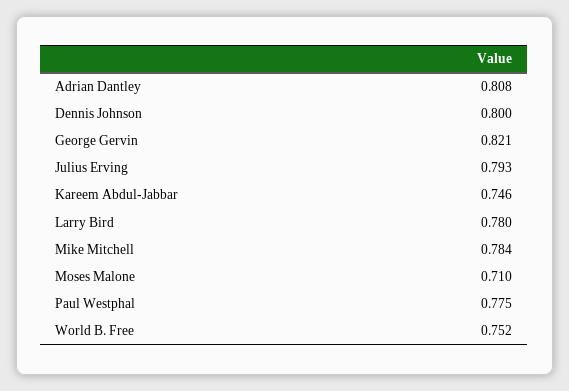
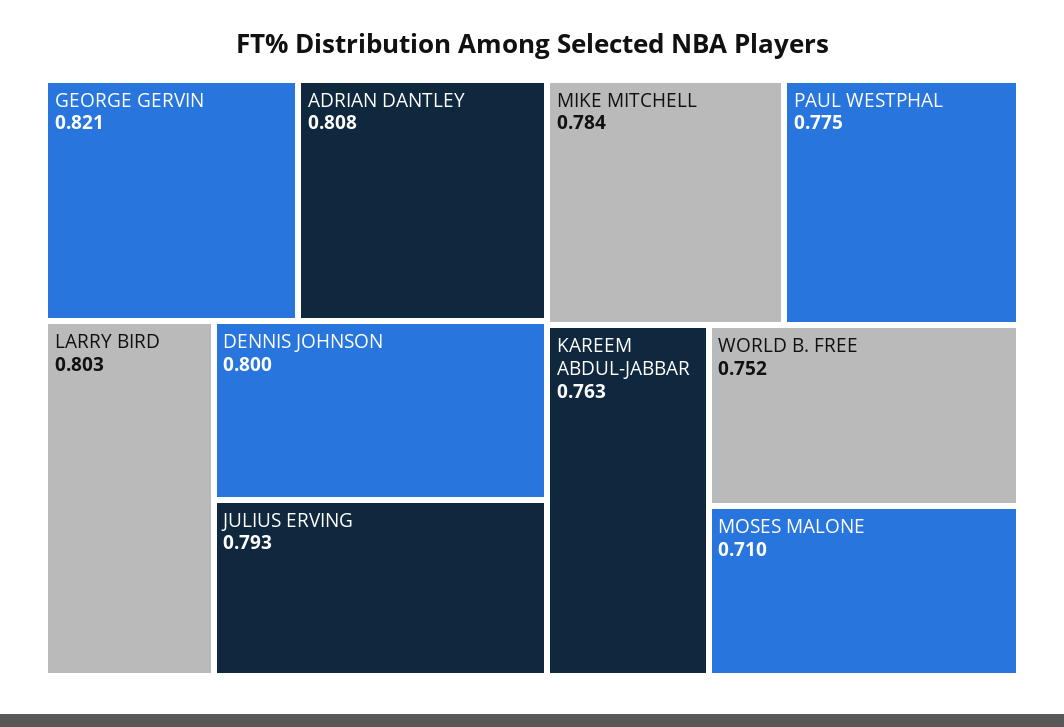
Kareem Abdul-Jabbar: 0.746 -> 0.763
Larry Bird: 0.78 -> 0.803

